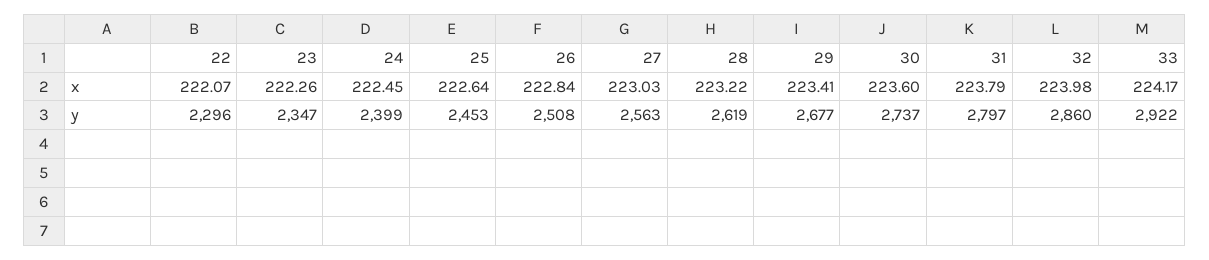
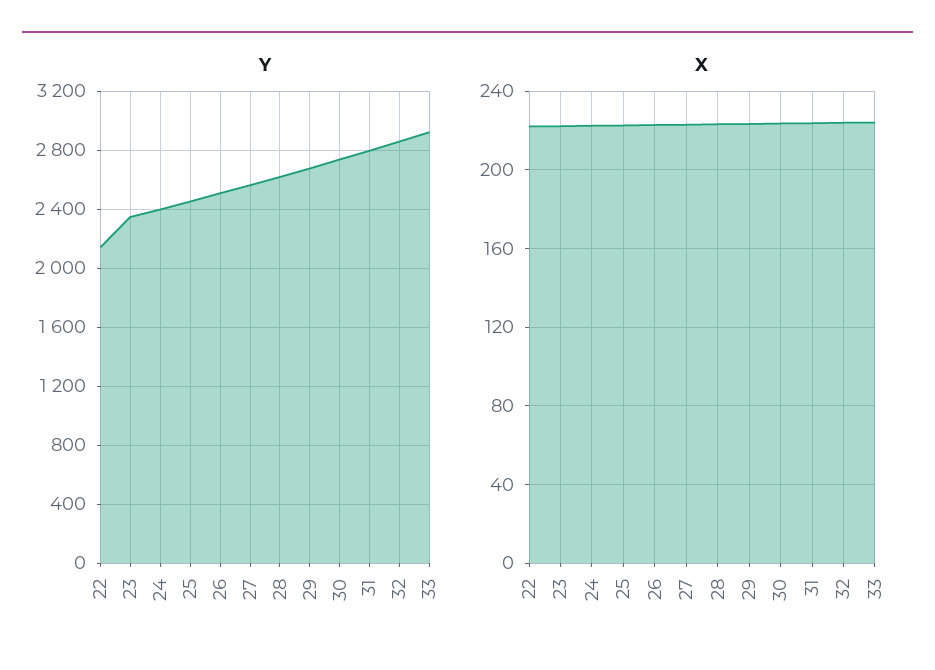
y, 22: 2296 -> 2150

